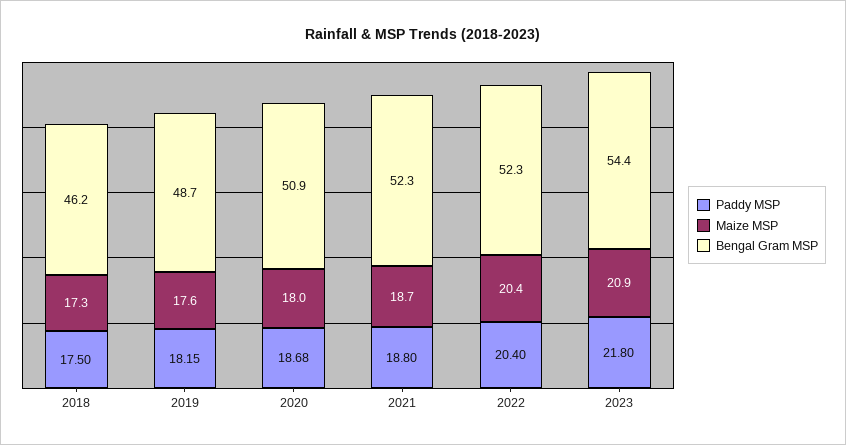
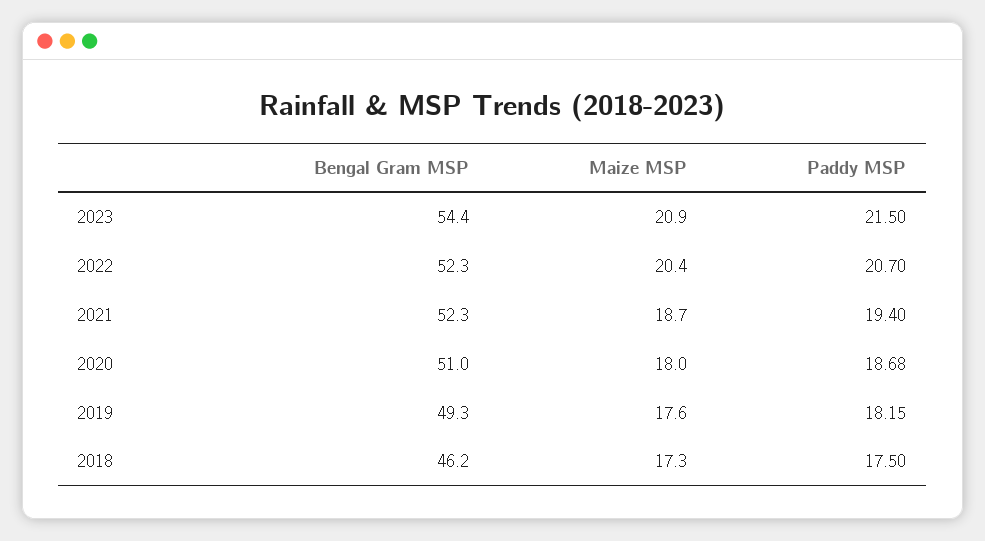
Bengal Gram MSP, 2019: 48.7 -> 49.3
Bengal Gram MSP, 2020: 50.9 -> 51
Paddy MSP, 2021: 18.8 -> 19.4
Paddy MSP, 2022: 20.4 -> 20.7
Paddy MSP, 2023: 21.8 -> 21.5

